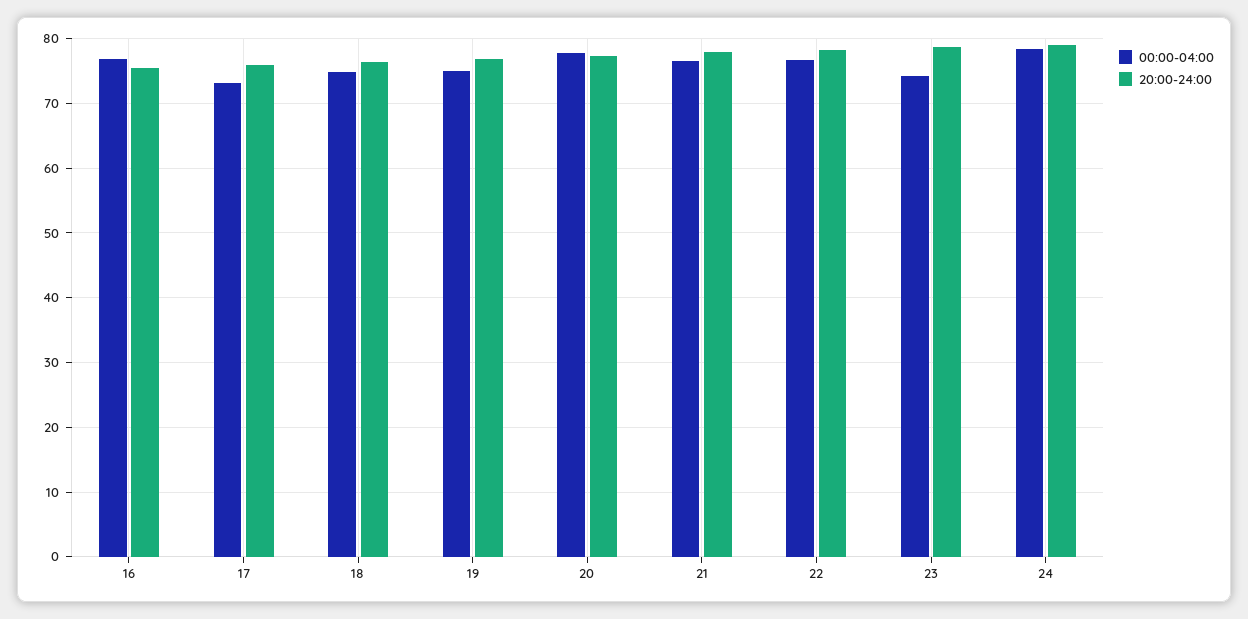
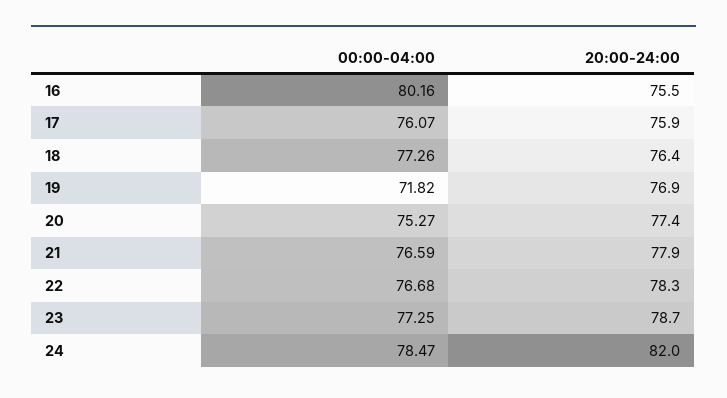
00:00-04:00, 16: 77 -> 80.16
00:00-04:00, 17: 73 -> 76.07
00:00-04:00, 18: 75 -> 77.26
00:00-04:00, 19: 75 -> 71.82
00:00-04:00, 20: 78 -> 75.27
00:00-04:00, 23: 74 -> 77.25
20:00-24:00, 24: 79 -> 82

